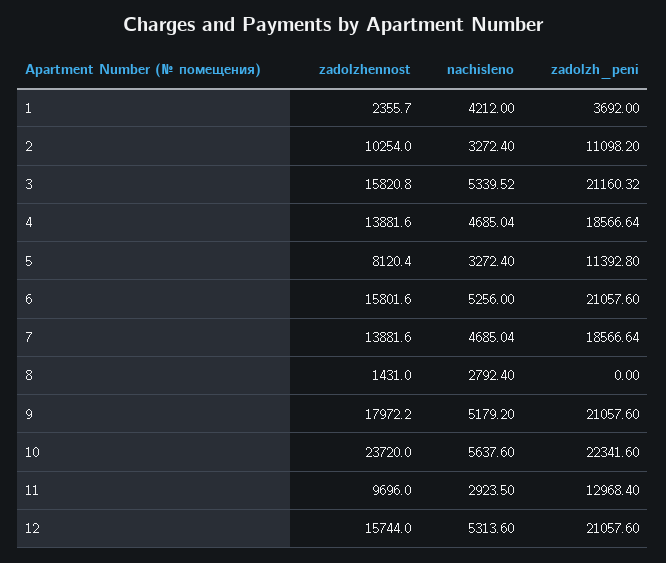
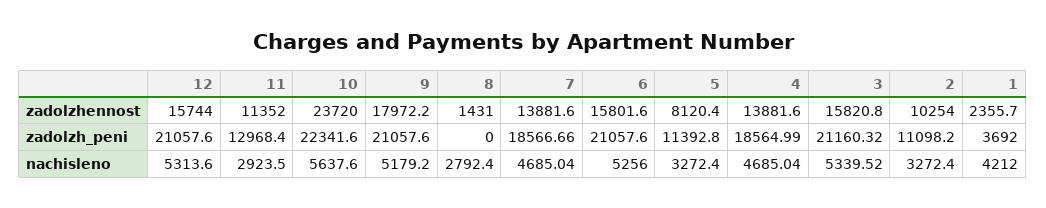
zadolzh_peni, 4: 18566.64 -> 18564.99
zadolzh_peni, 7: 18566.64 -> 18566.66
zadolzhennost, 11: 9696 -> 11352

